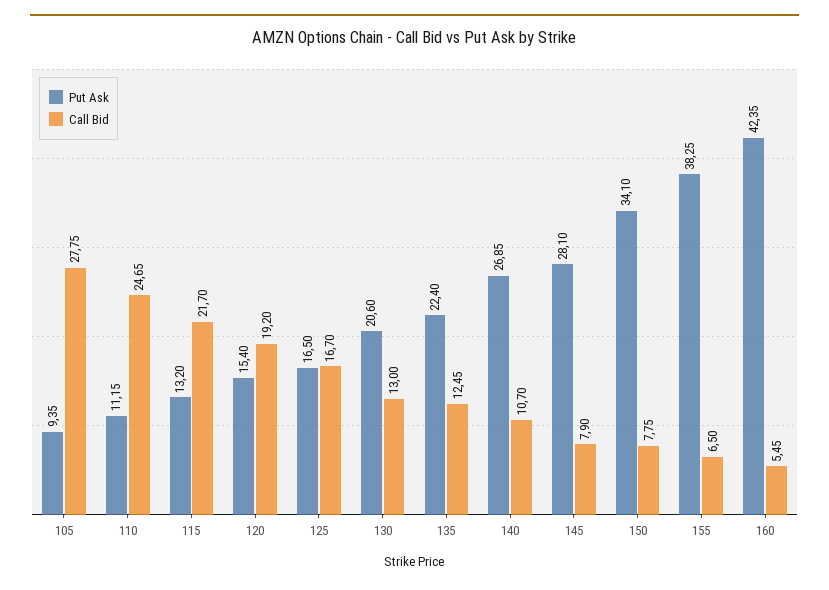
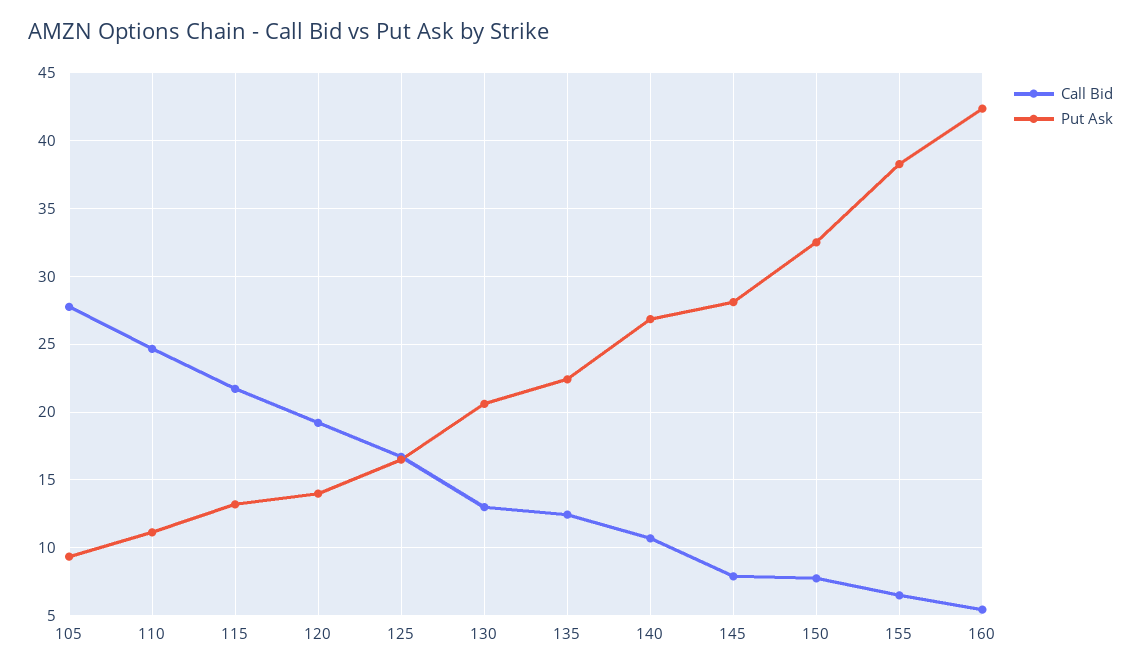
Put Ask, 120: 15.4 -> 14
Put Ask, 150: 34.1 -> 32.5

